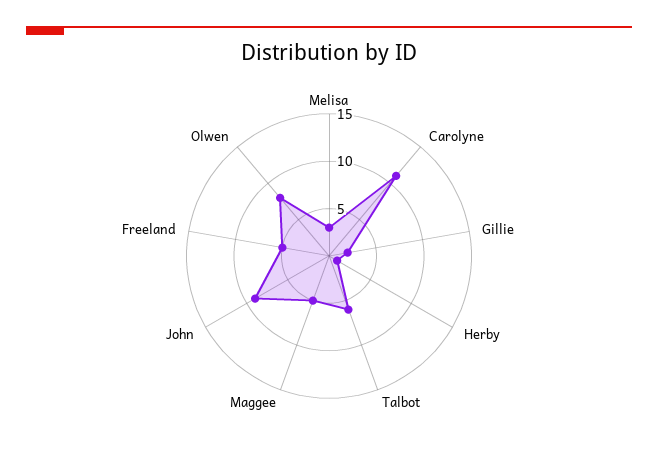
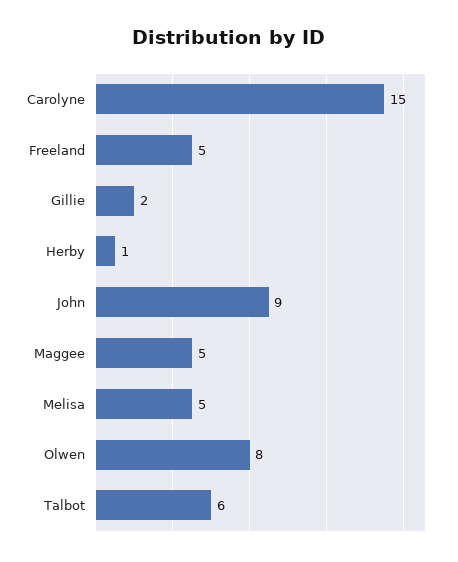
Melisa: 3 -> 5
Carolyne: 11 -> 15

